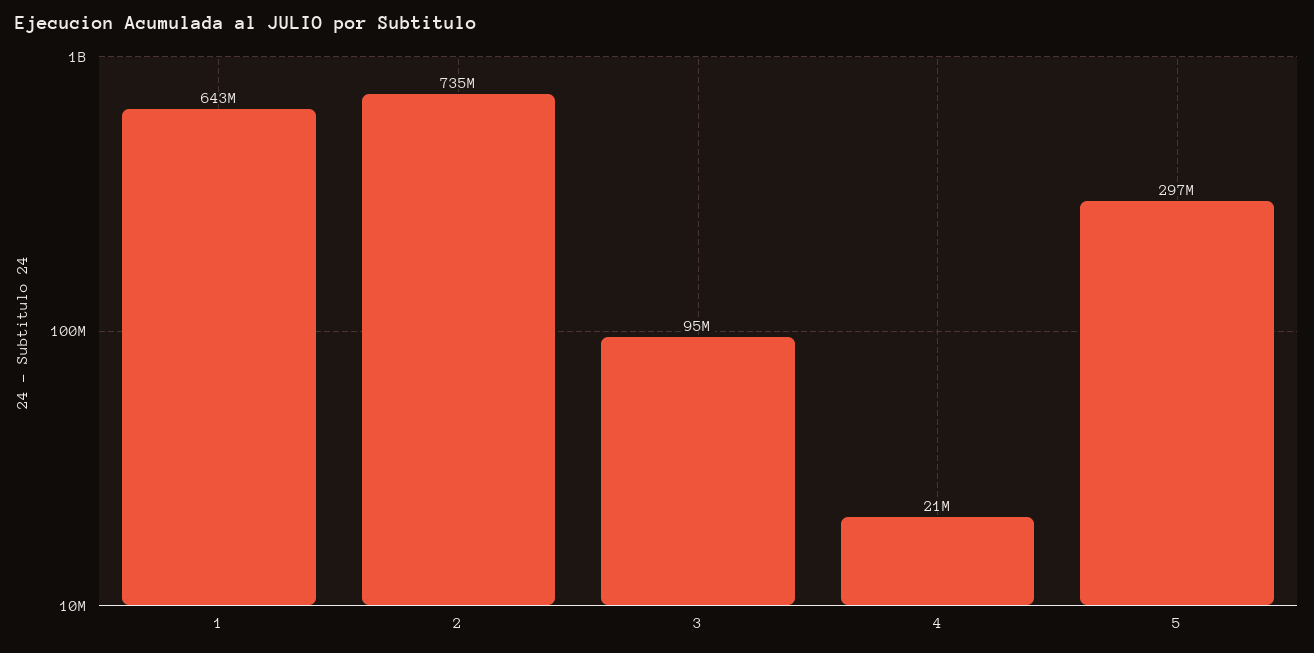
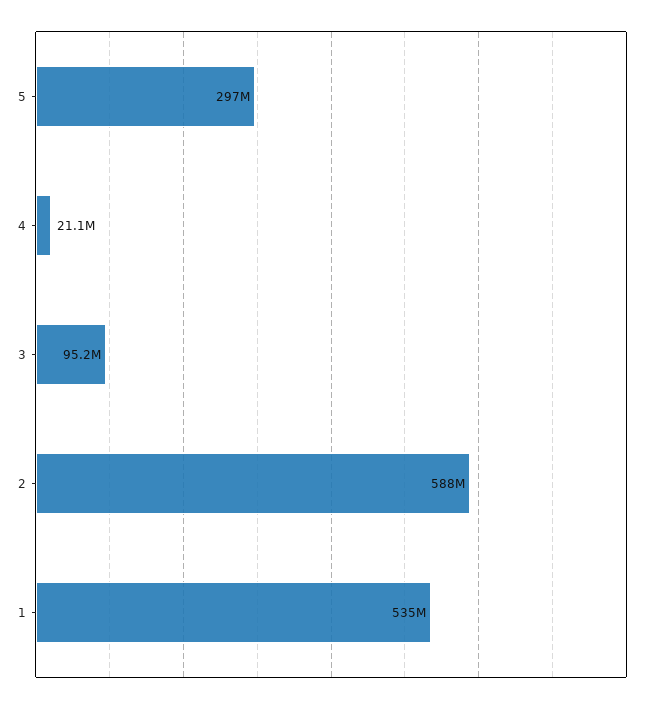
1: 643000000 -> 535000000
2: 735000000 -> 588000000

